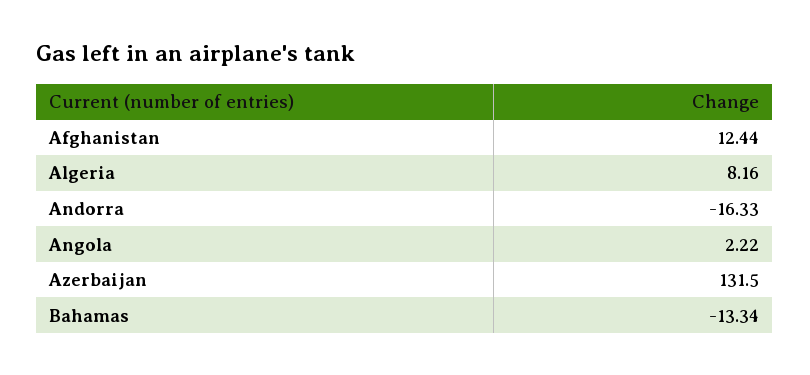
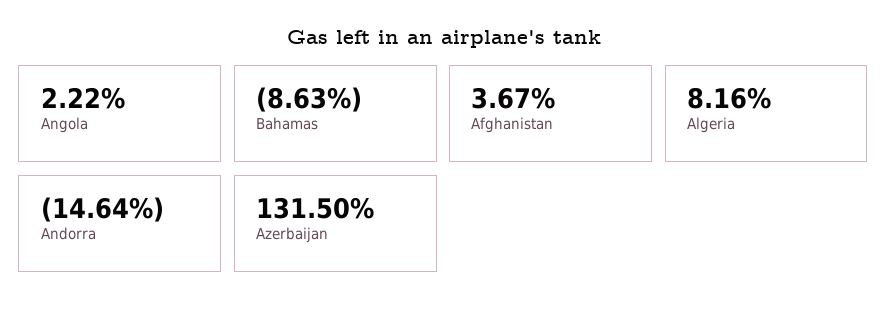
Afghanistan: 12.44 -> 3.67
Andorra: -16.33 -> -14.64
Bahamas: -13.34 -> -8.63

